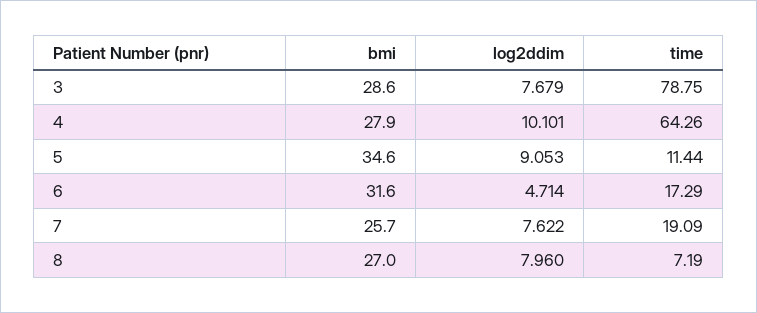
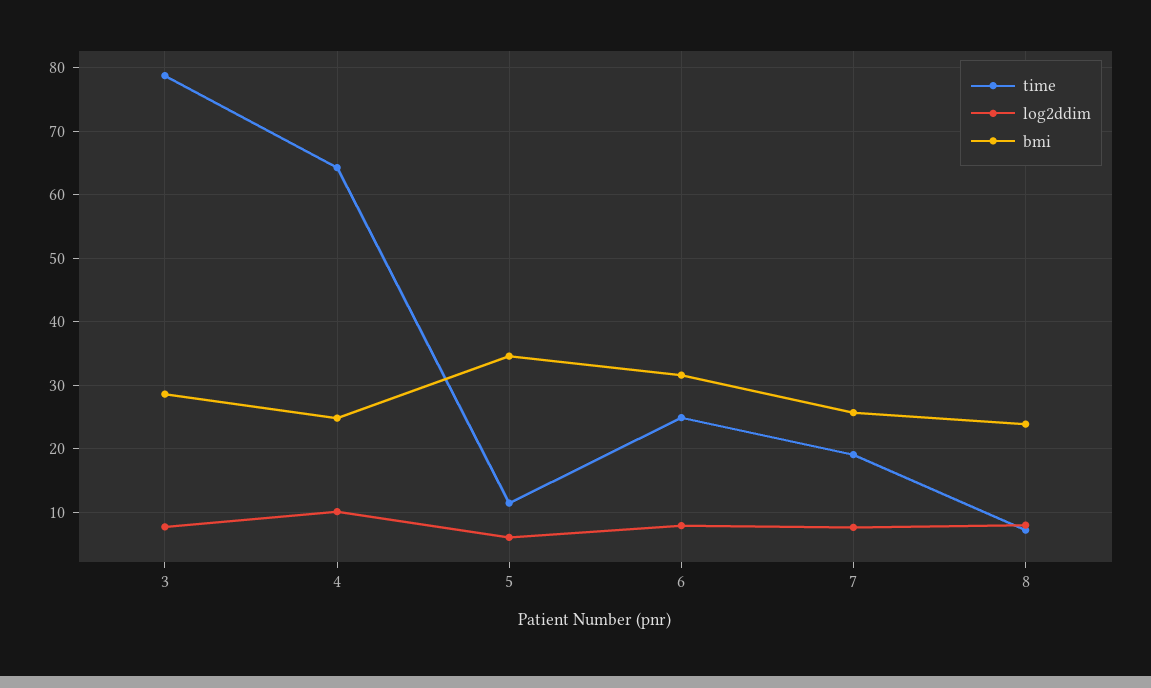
bmi, 4: 27.9 -> 25
log2ddim, 5: 9.053 -> 6
log2ddim, 6: 4.714 -> 8
time, 6: 17.29 -> 25
bmi, 8: 27 -> 24

